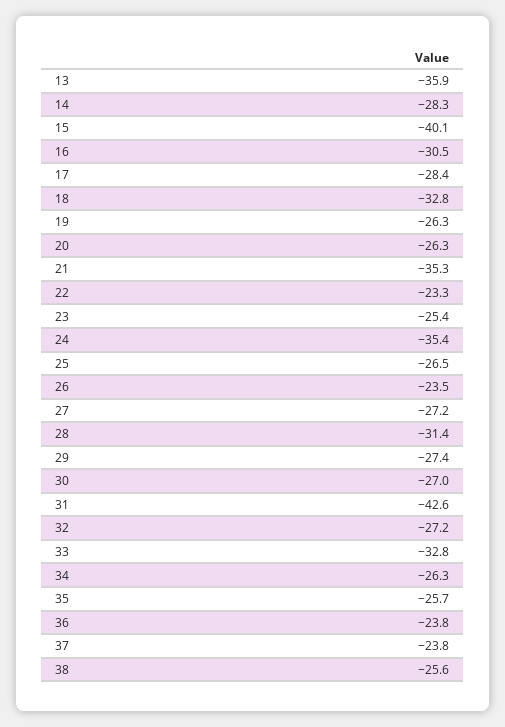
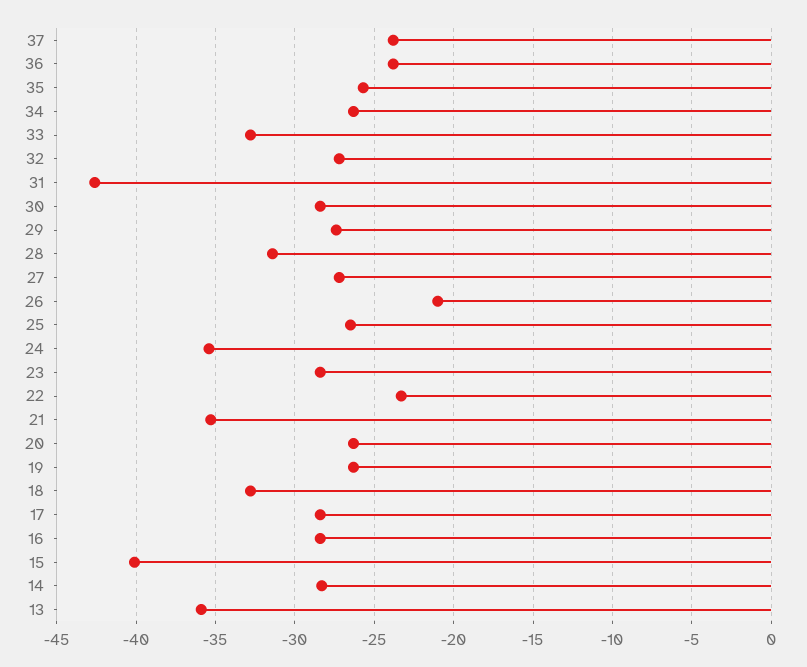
16: -30.5 -> -28.5
23: -25.4 -> -28.5
26: -23.5 -> -21
30: -27 -> -28.5
38: -25.6 -> none

